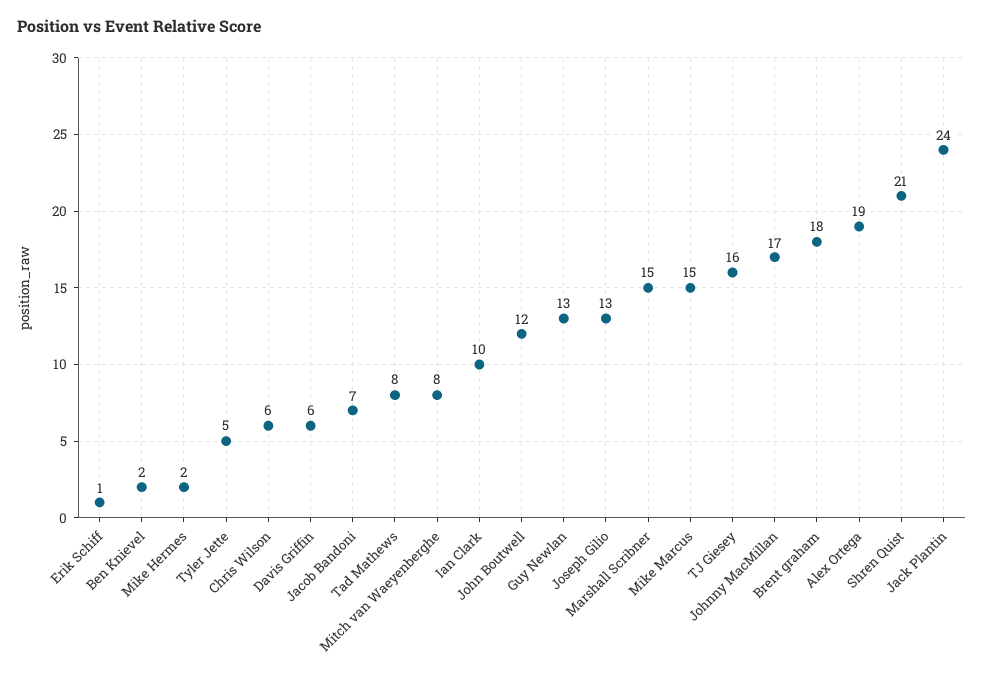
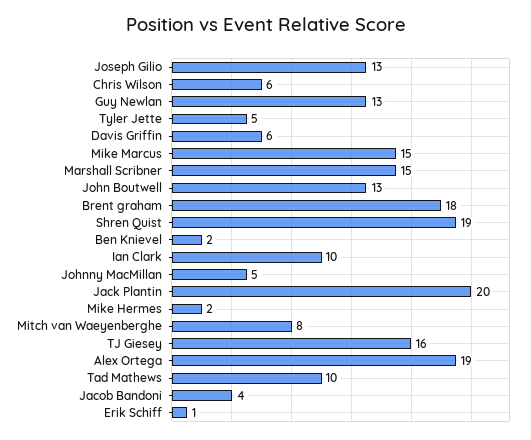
Jacob Bandoni: 7 -> 4
Tad Mathews: 8 -> 10
John Boutwell: 12 -> 13
Johnny MacMillan: 17 -> 5
Shren Quist: 21 -> 19
Jack Plantin: 24 -> 20

